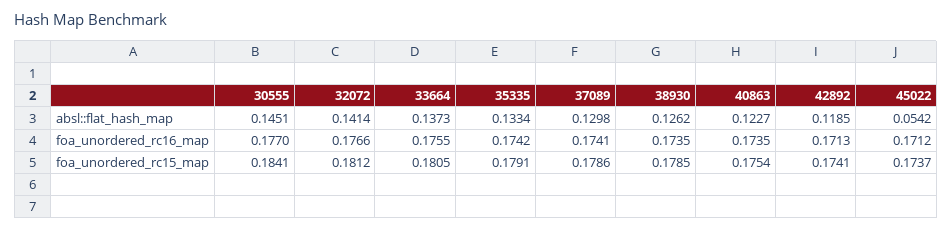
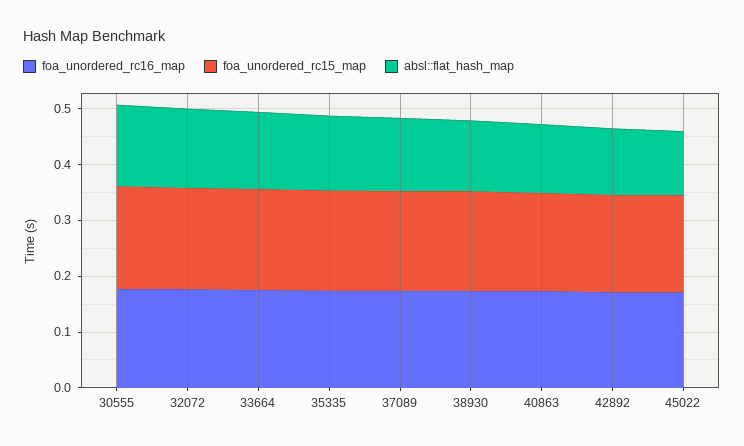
absl::flat_hash_map, 45022: 0.0542 -> 0.12

